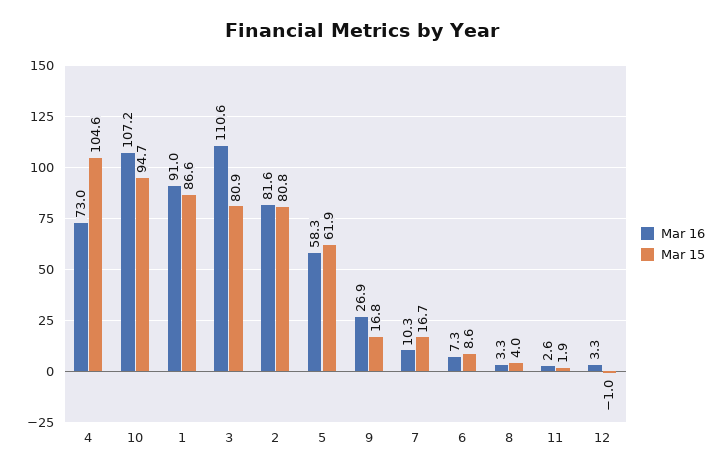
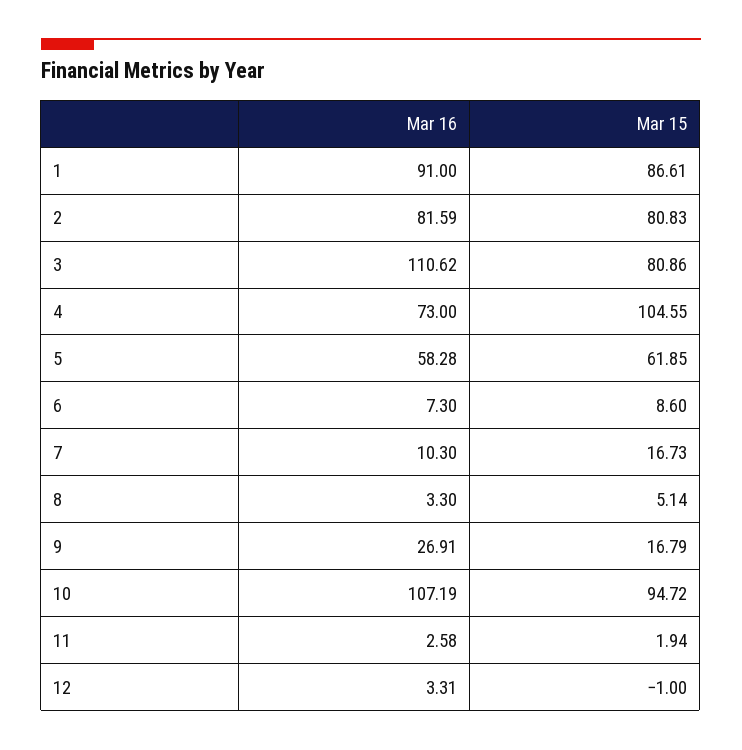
Mar 15, 8: 4 -> 5.14

